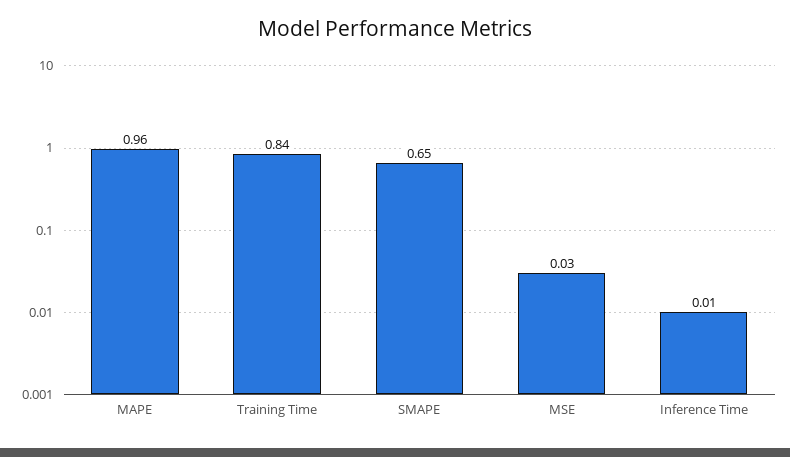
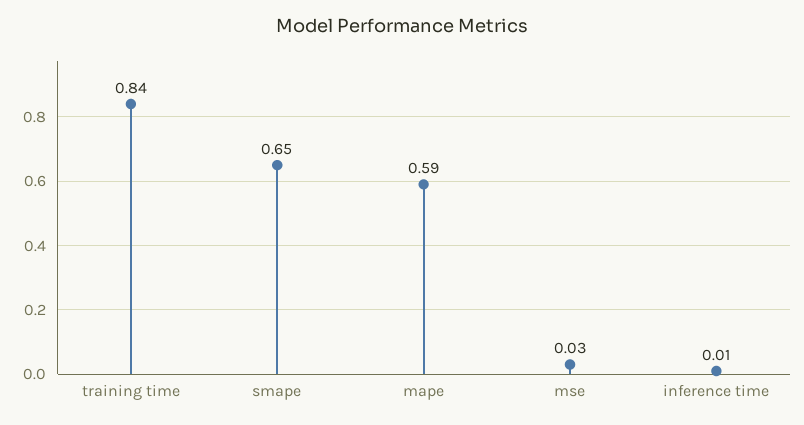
MAPE: 0.96 -> 0.59

